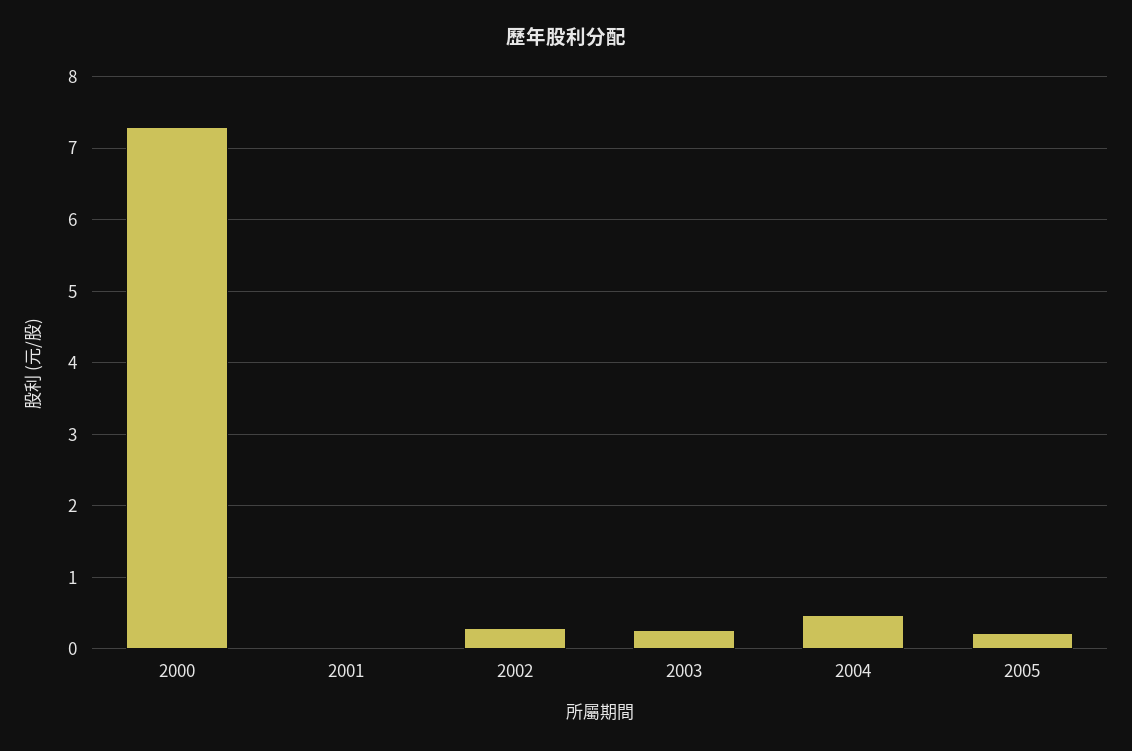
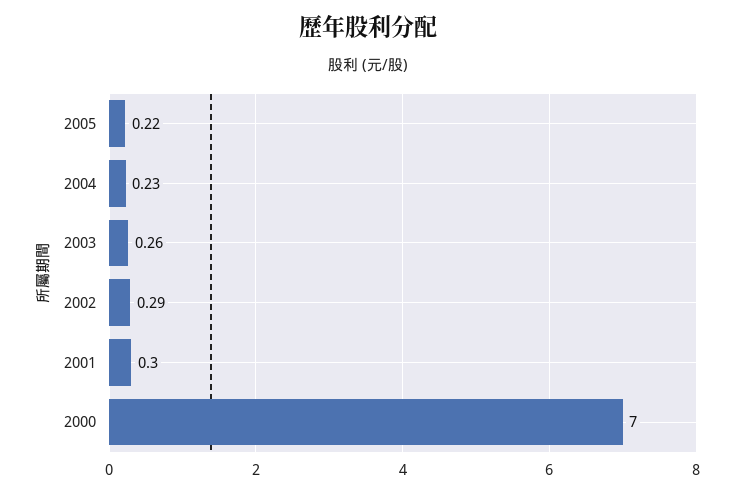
2000: 7.3 -> 7
2001: 0 -> 0.3
2004: 0.5 -> 0.23

